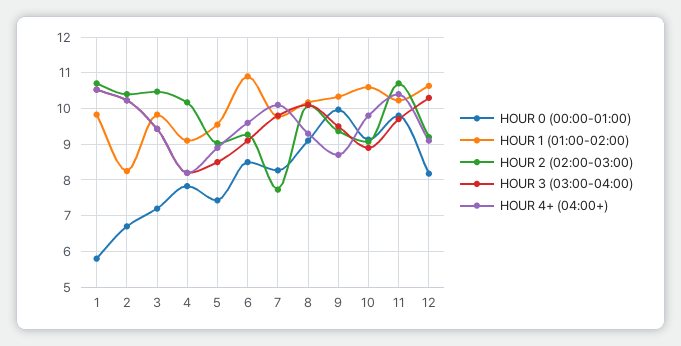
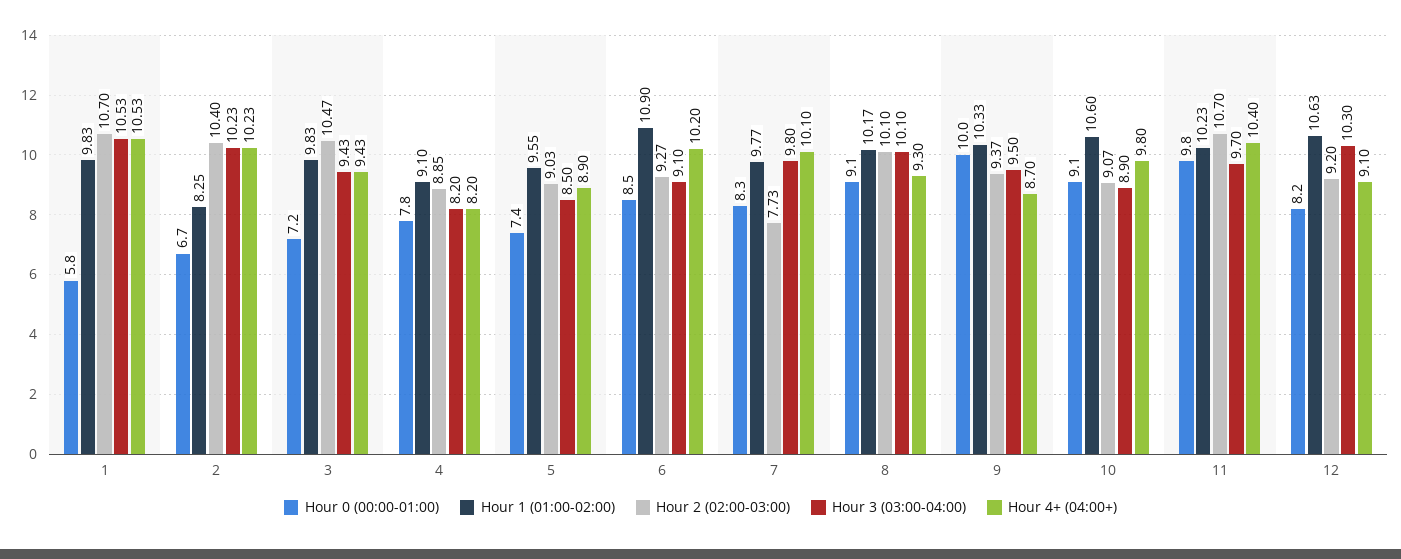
HOUR 2 (02:00-03:00), 4: 10.2 -> 8.85
HOUR 4+ (04:00+), 6: 9.6 -> 10.2

